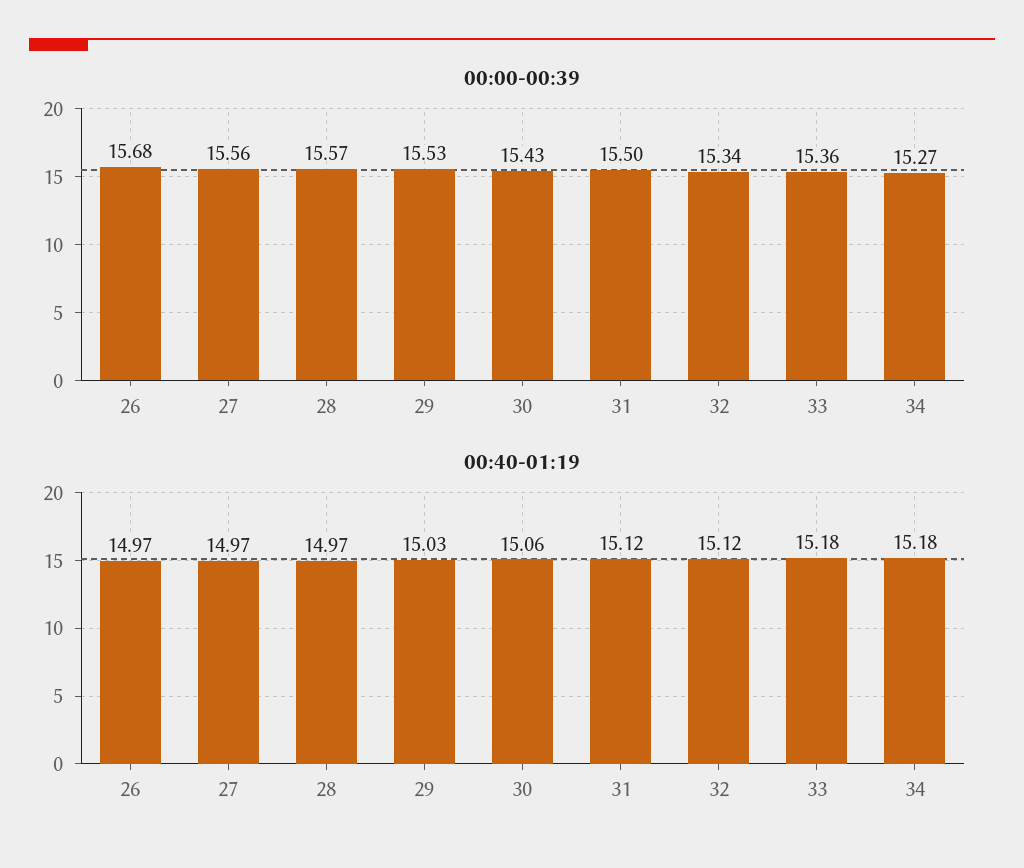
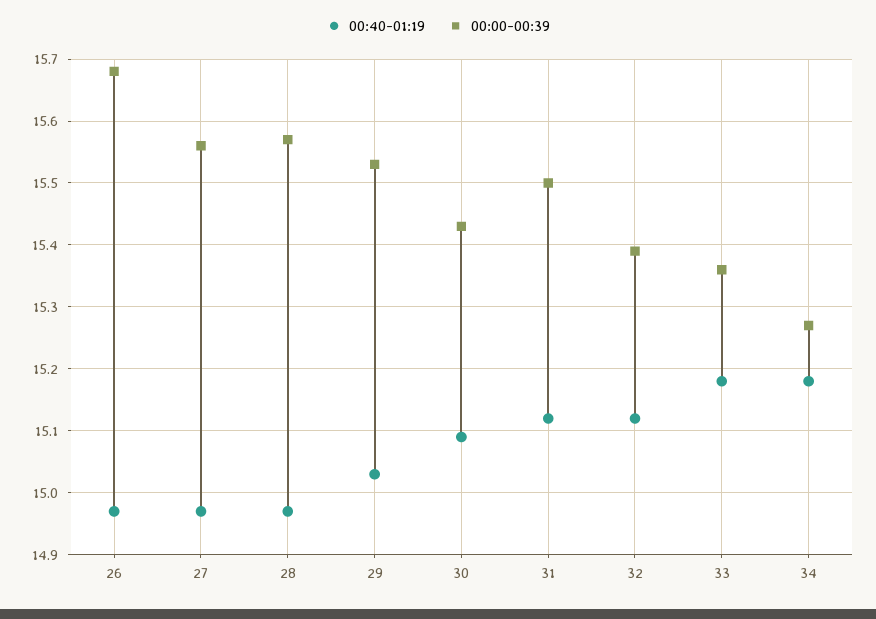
00:00-00:39, 32: 15.34 -> 15.39
00:40-01:19, 30: 15.06 -> 15.09

